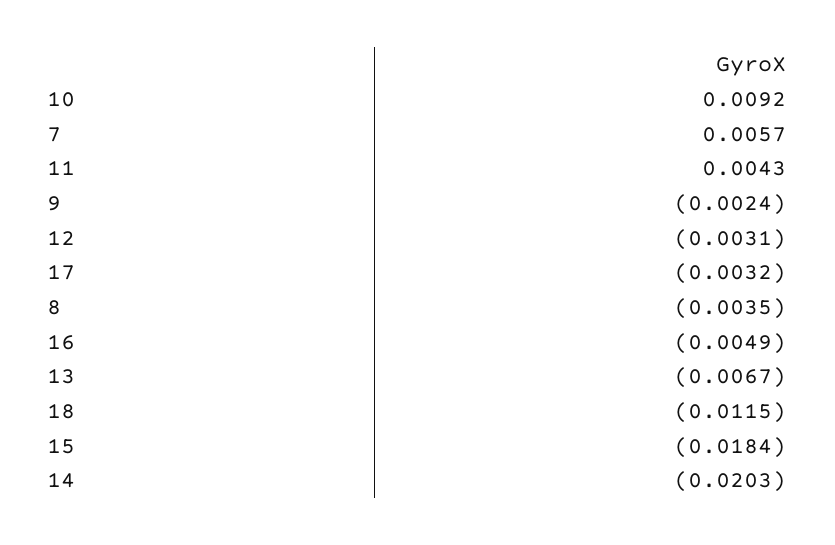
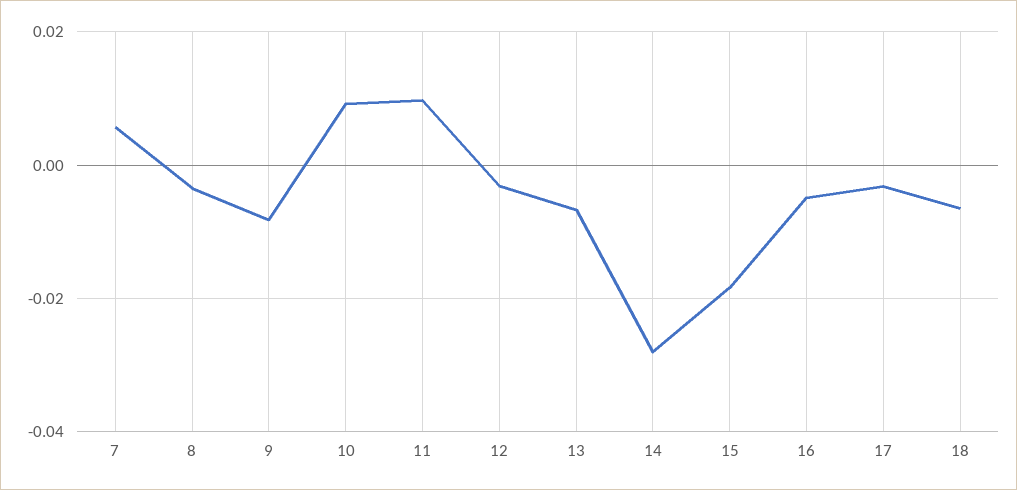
11: 0.0043 -> 0.01
9: -0.0024 -> -0.008
18: -0.0115 -> -0.006
14: -0.0203 -> -0.028

